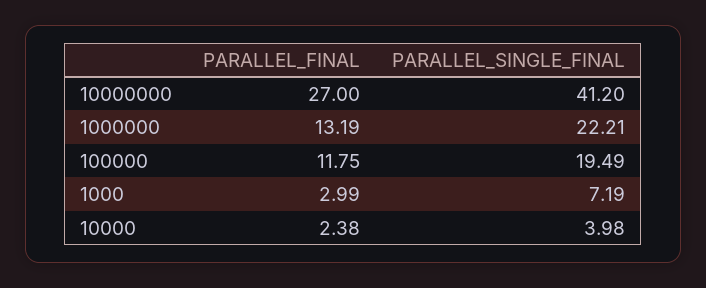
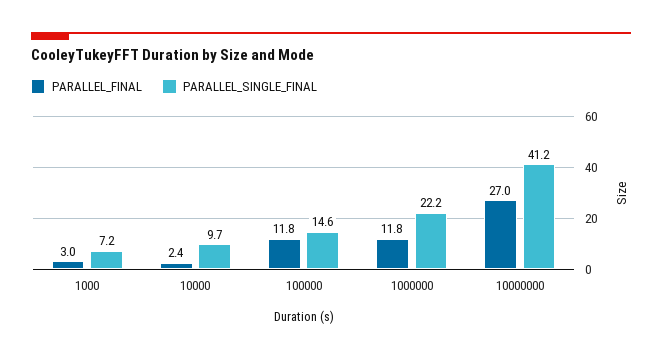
PARALLEL_FINAL, 1000000: 13.19 -> 11.8
PARALLEL_SINGLE_FINAL, 100000: 19.49 -> 14.6
PARALLEL_SINGLE_FINAL, 10000: 3.98 -> 9.7

